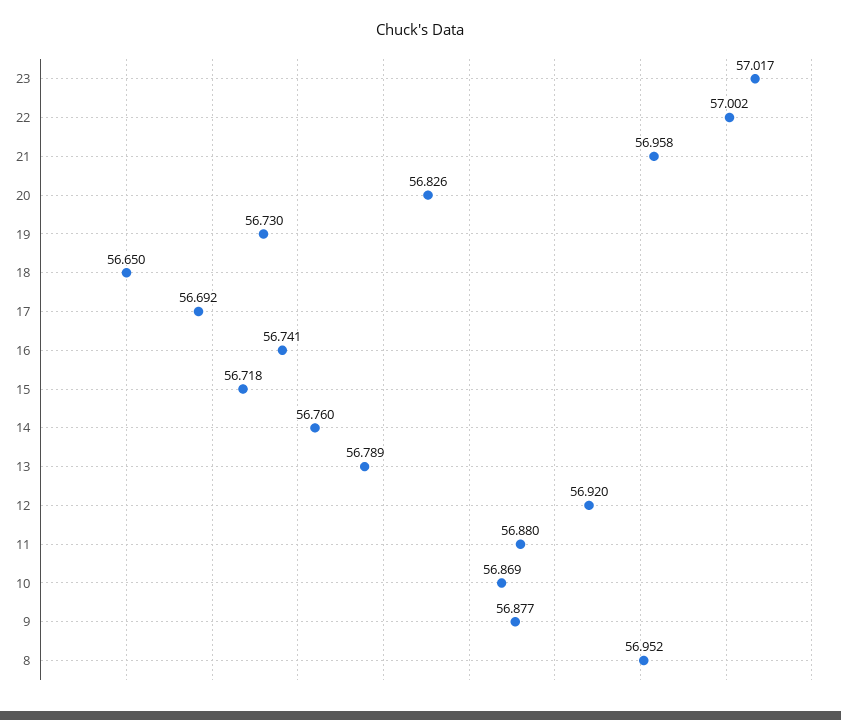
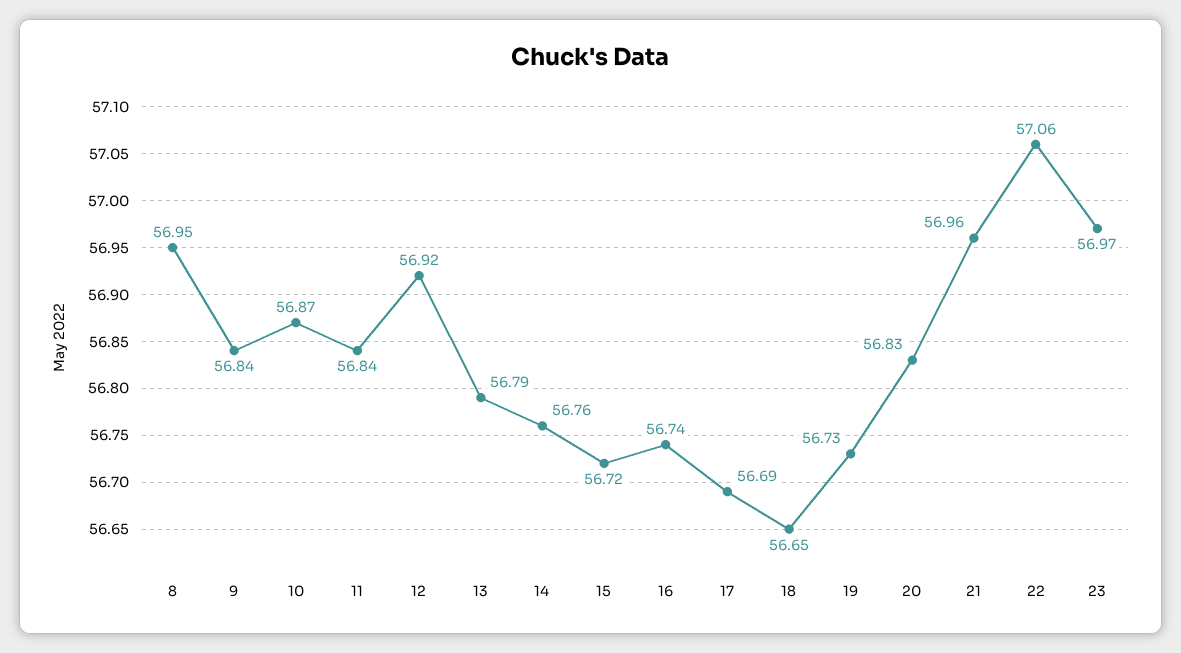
23: 57.017 -> 56.97
22: 57.002 -> 57.06
11: 56.88 -> 56.84
9: 56.877 -> 56.84

